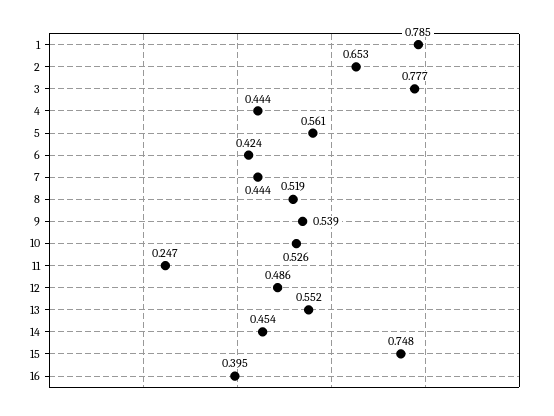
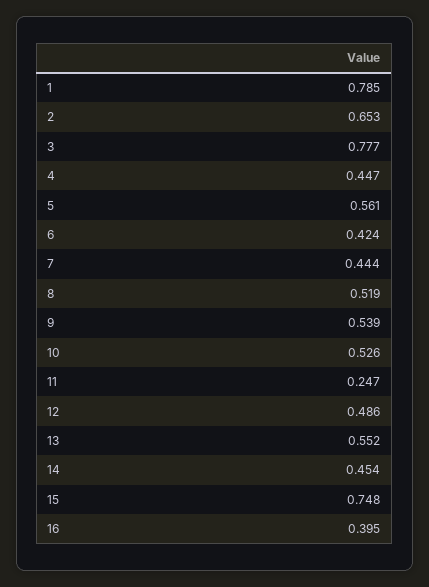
4: 0.444 -> 0.447

